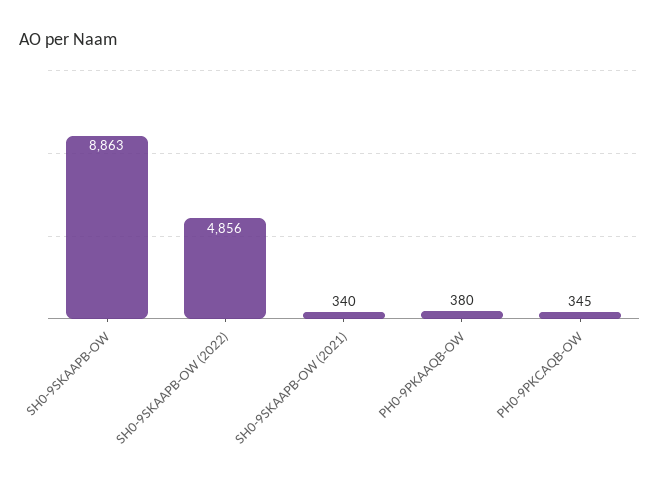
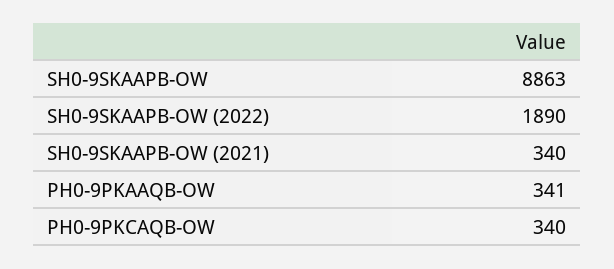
SH0-9SKAAPB-OW (2022): 4856 -> 1890
PH0-9PKAAQB-OW: 380 -> 341
PH0-9PKCAQB-OW: 345 -> 340

